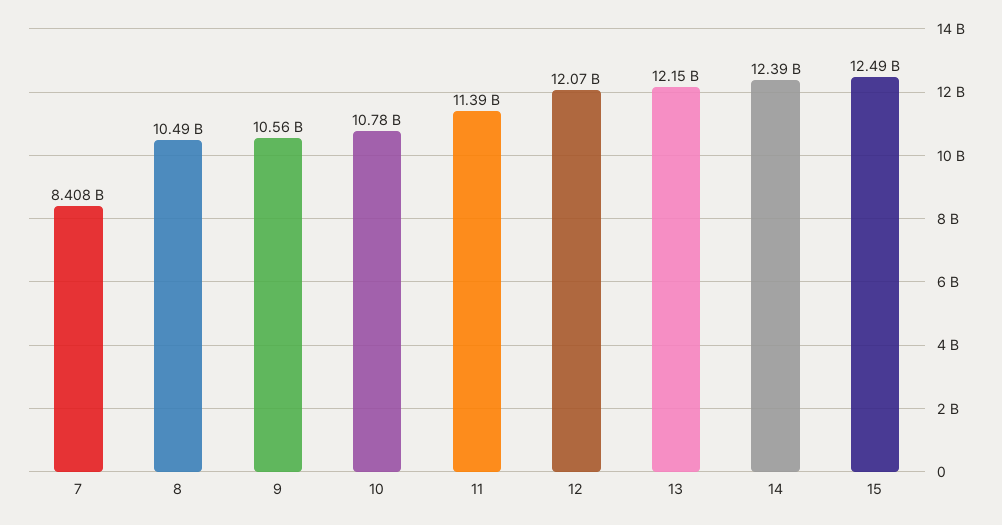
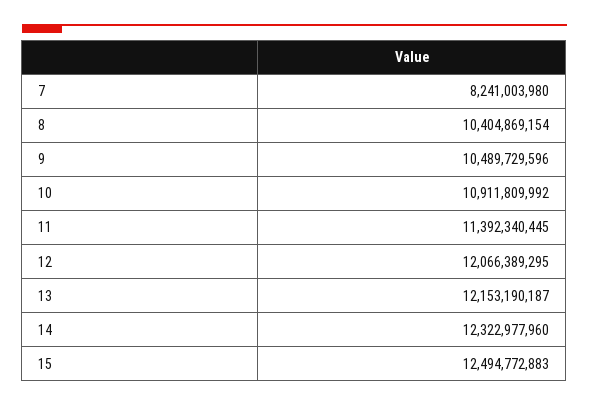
7: 8408000000 -> 8241003980
8: 10490000000 -> 10404869154
9: 10560000000 -> 10489729596
10: 10780000000 -> 10911809992
14: 12390000000 -> 12322977960

